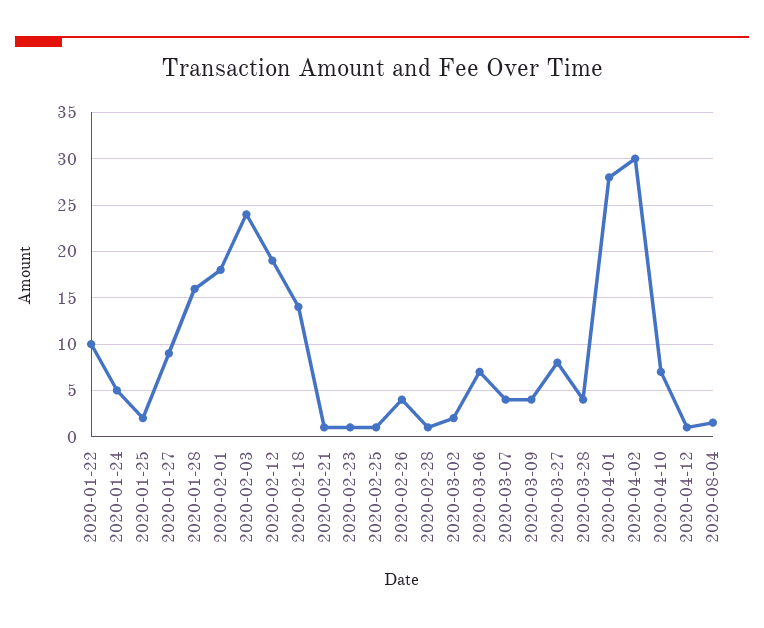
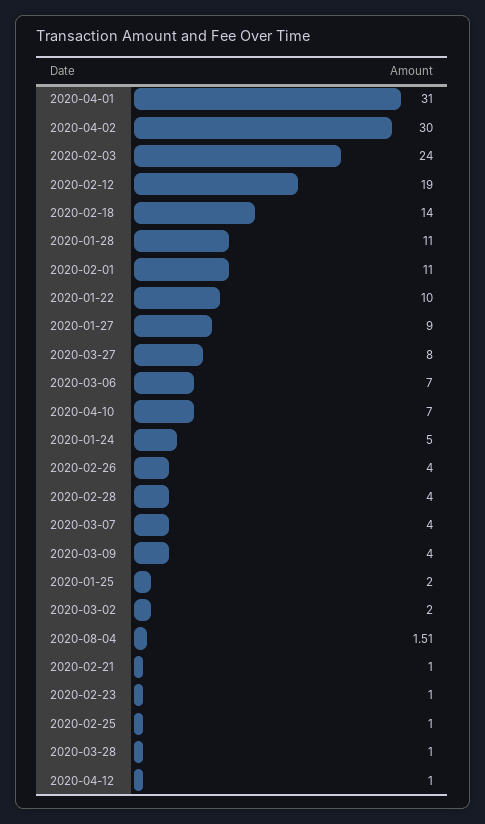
2020-01-28: 16 -> 11
2020-02-01: 18 -> 11
2020-02-28: 1 -> 4
2020-03-28: 4 -> 1
2020-04-01: 28 -> 31

